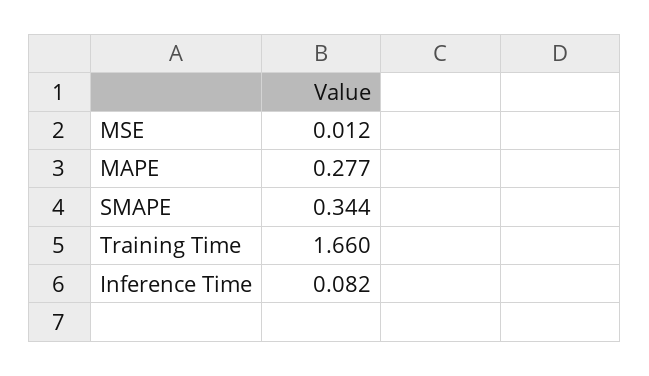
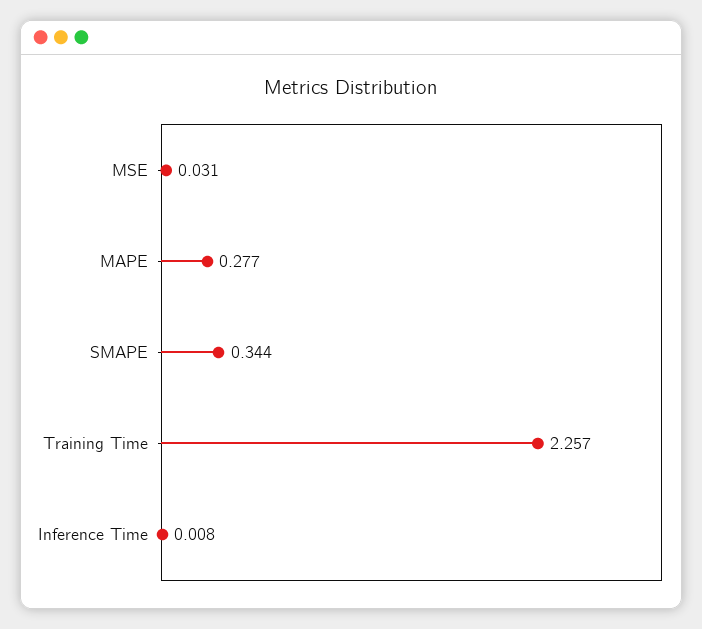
MSE: 0.012 -> 0.031
Training Time: 1.66 -> 2.257
Inference Time: 0.082 -> 0.008

